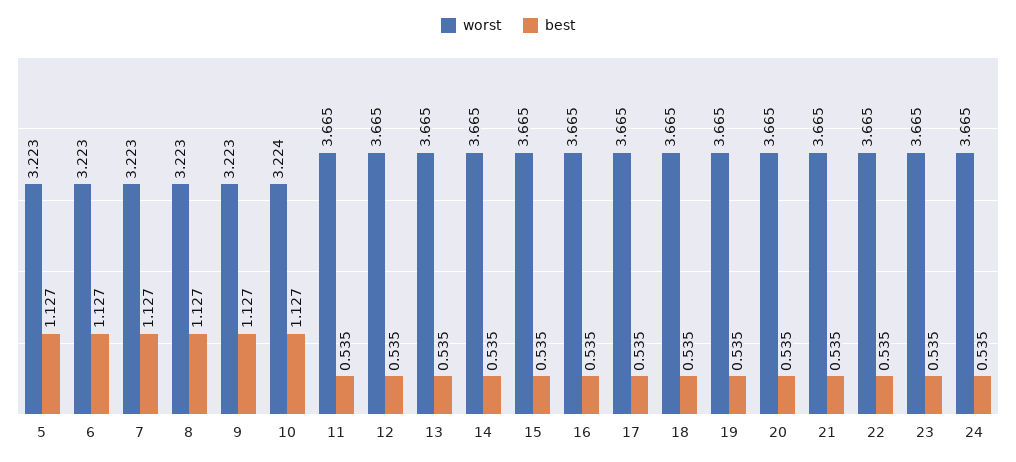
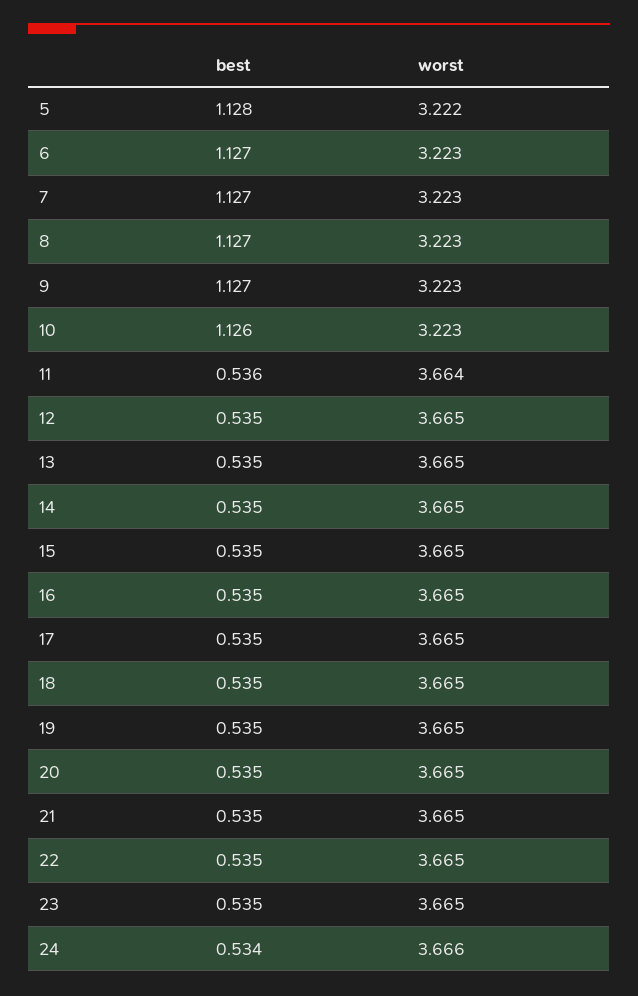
worst, 5: 3.223 -> 3.222
best, 5: 1.127 -> 1.128
worst, 10: 3.224 -> 3.223
best, 10: 1.127 -> 1.126
worst, 11: 3.665 -> 3.664
best, 11: 0.535 -> 0.536
worst, 24: 3.665 -> 3.666
best, 24: 0.535 -> 0.534

